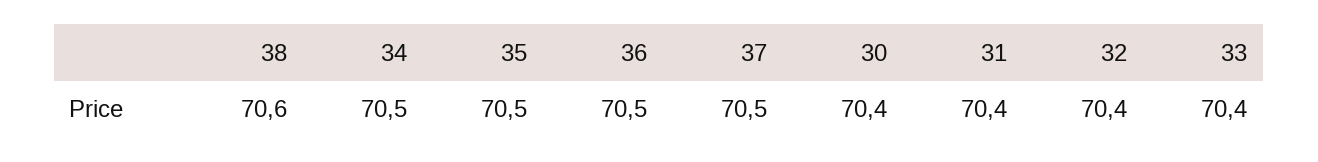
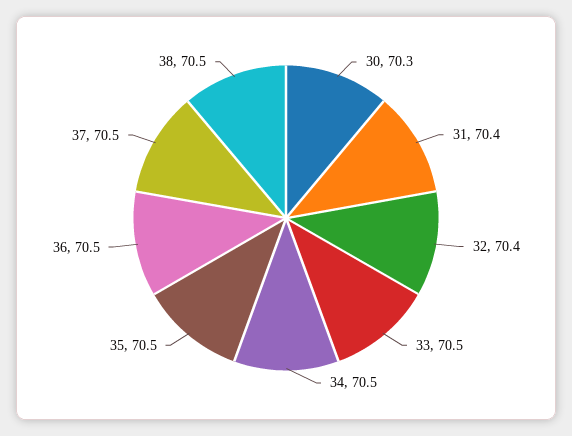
38: 70.6 -> 70.5
30: 70.4 -> 70.3
33: 70.4 -> 70.5

